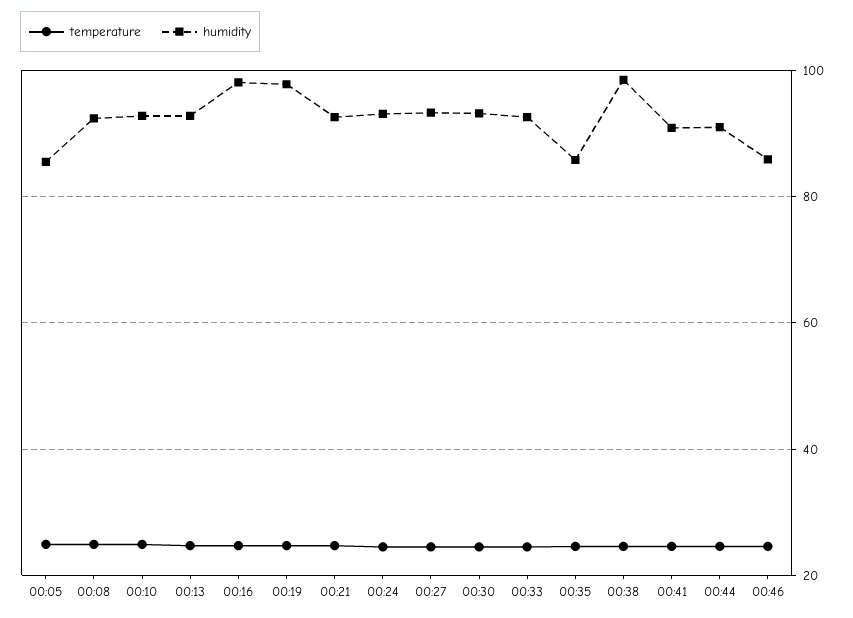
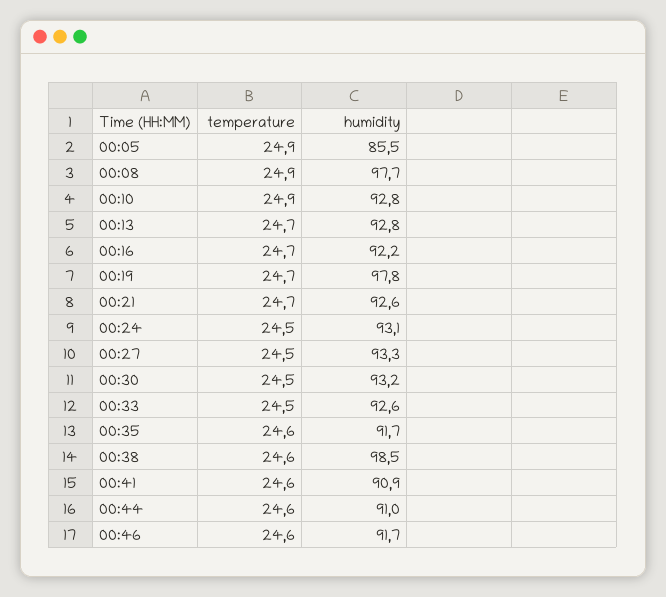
humidity, 00:08: 92 -> 97.7
humidity, 00:16: 98 -> 92.2
humidity, 00:35: 86 -> 91.7
humidity, 00:46: 86 -> 91.7

